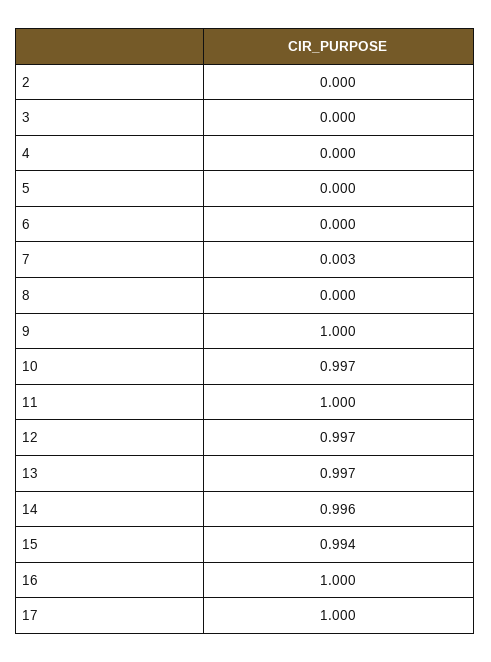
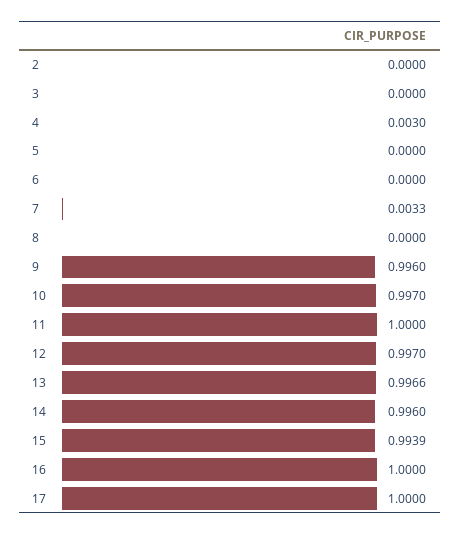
4: 0 -> 0.003
9: 1 -> 0.996

